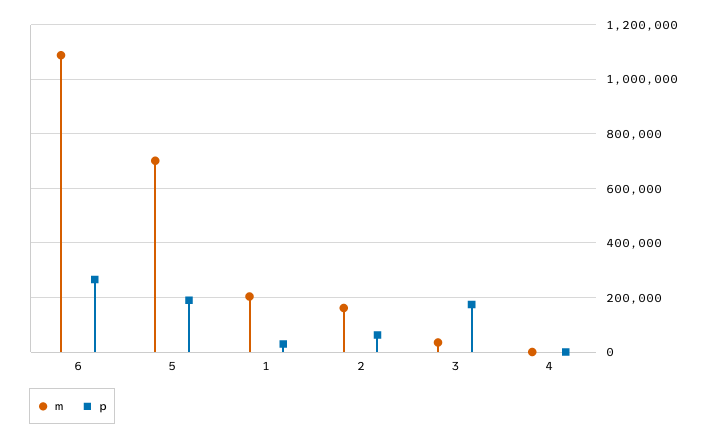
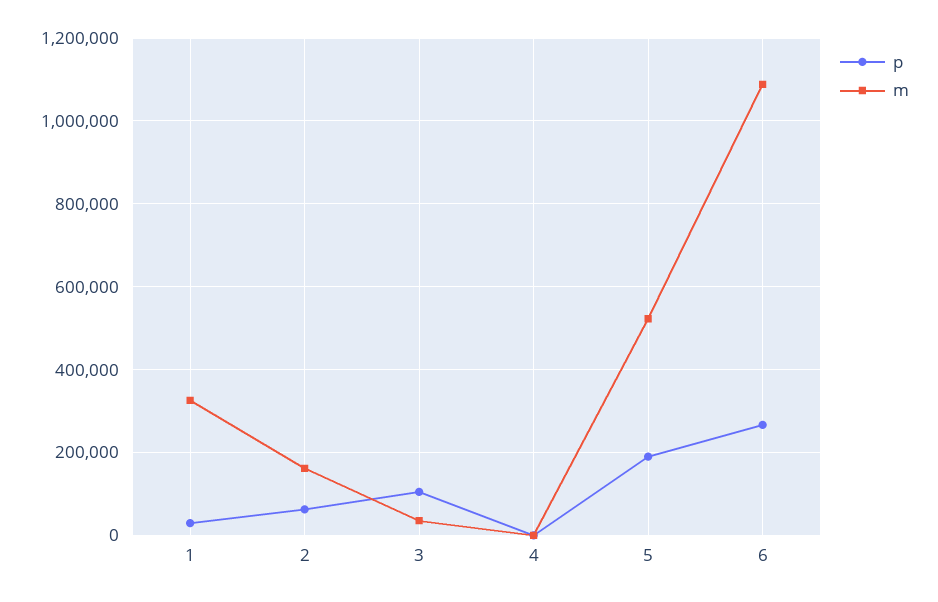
m, 5: 700000 -> 520000
m, 1: 200000 -> 320000
p, 3: 175000 -> 100000

